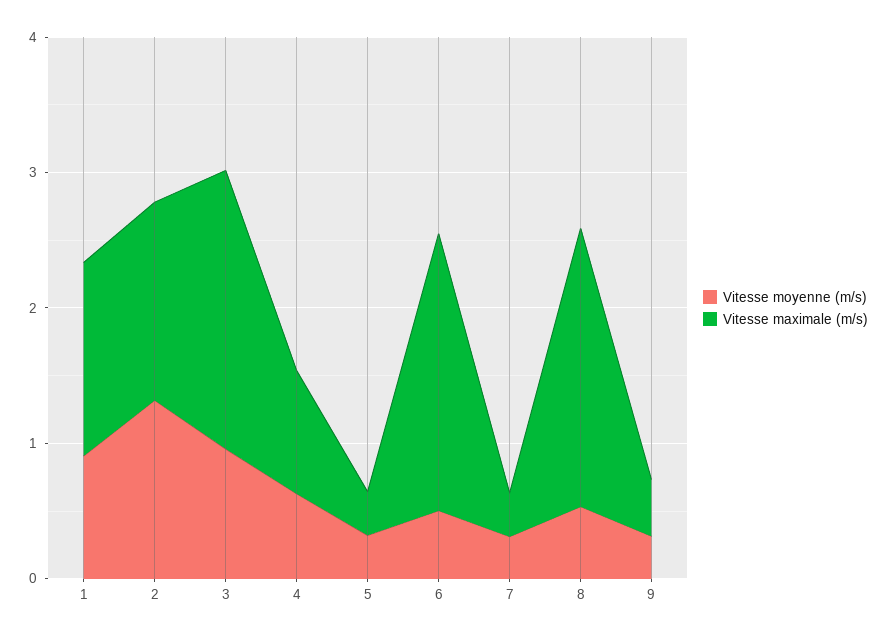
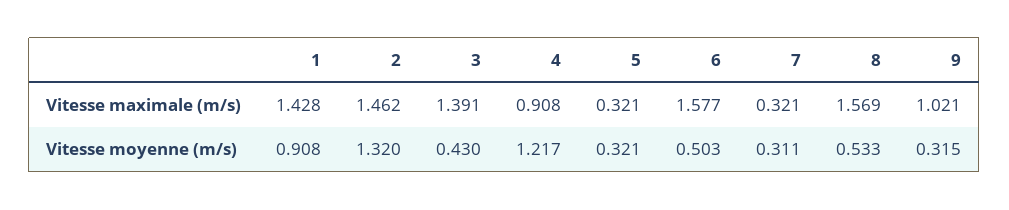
Vitesse moyenne (m/s), 3: 1 -> 0.43
Vitesse maximale (m/s), 3: 2 -> 1.391
Vitesse moyenne (m/s), 4: 0.6 -> 1.217
Vitesse maximale (m/s), 6: 2 -> 1.577
Vitesse maximale (m/s), 8: 2 -> 1.569
Vitesse maximale (m/s), 9: 0.4 -> 1.021

